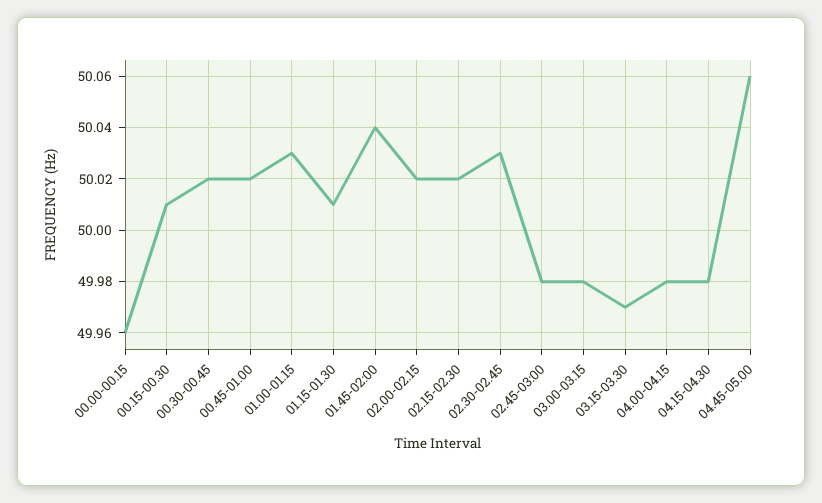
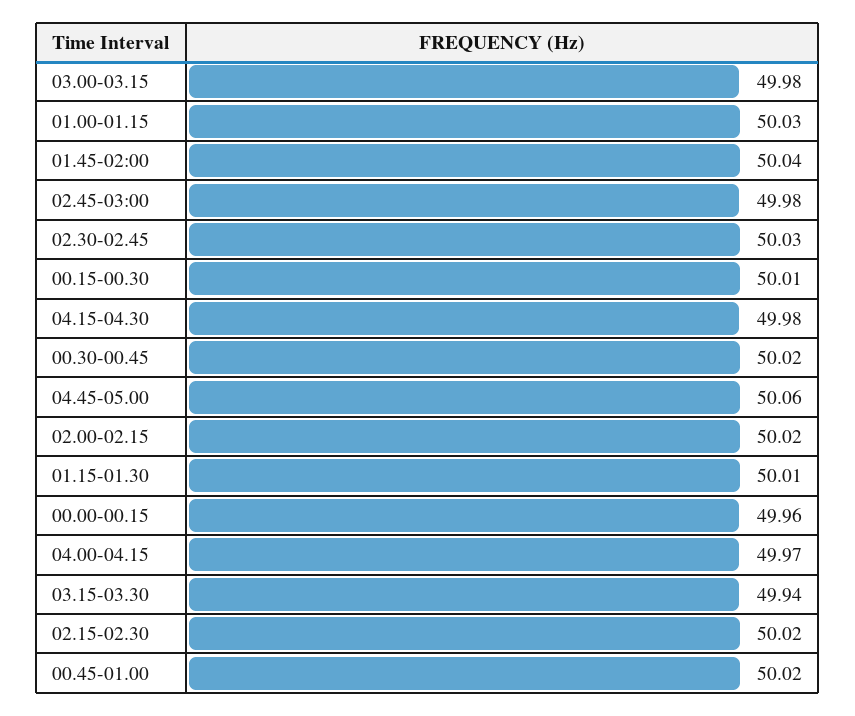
03.15-03.30: 49.97 -> 49.94
04.00-04.15: 49.98 -> 49.97

